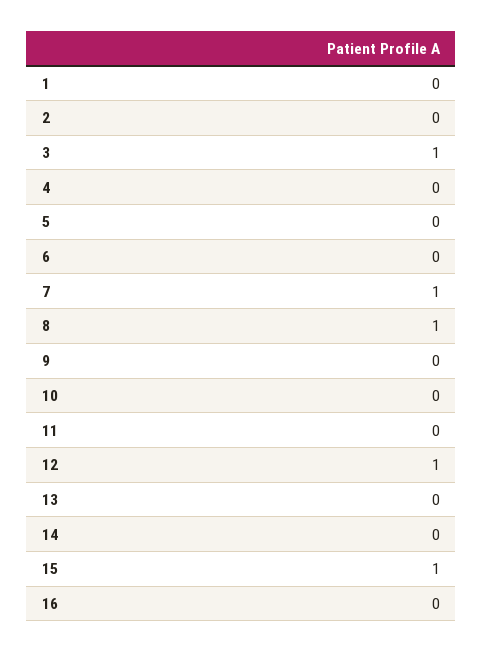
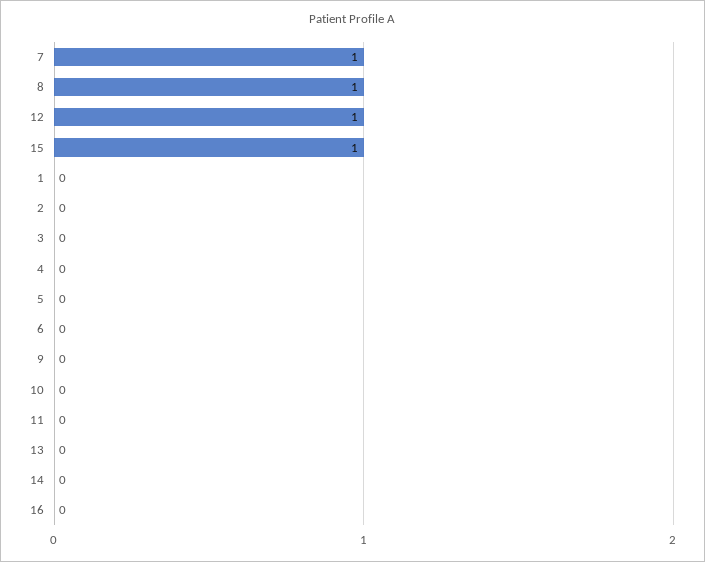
3: 1 -> 0

